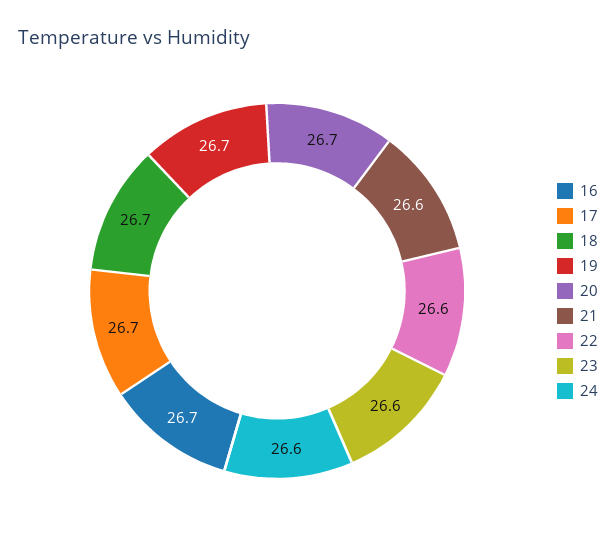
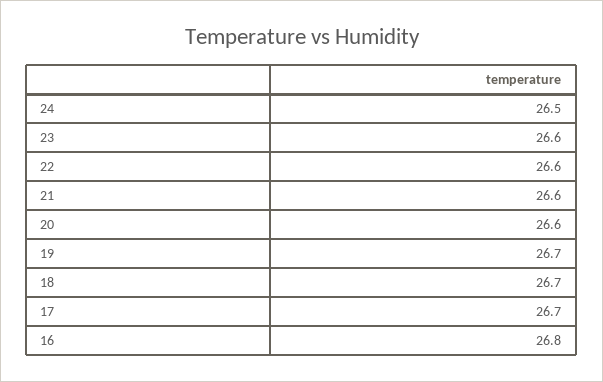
16: 26.7 -> 26.8
20: 26.7 -> 26.6
24: 26.6 -> 26.5

